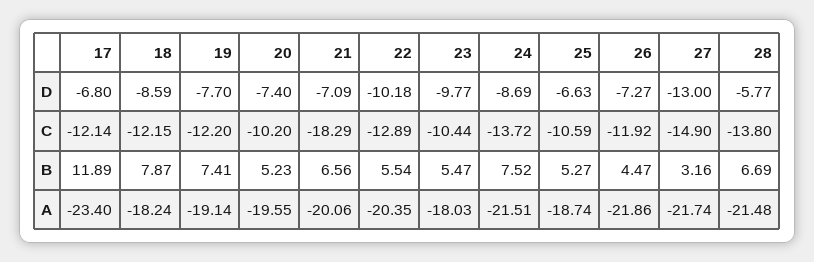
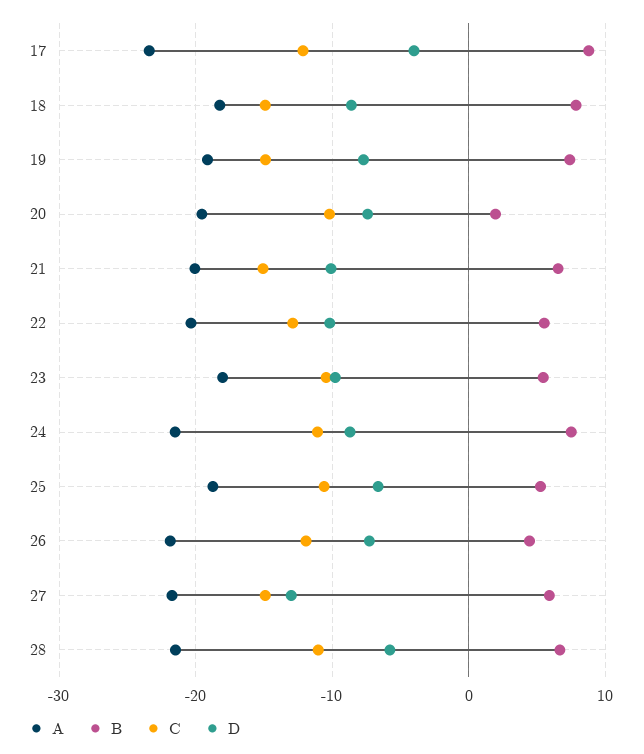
D, 17: -6.8 -> -4
D, 21: -7.09 -> -10
C, 18: -12.15 -> -15
C, 19: -12.2 -> -15
C, 21: -18.29 -> -15
C, 24: -13.72 -> -11
C, 28: -13.8 -> -11
B, 17: 11.89 -> 9
B, 20: 5.23 -> 2
B, 27: 3.16 -> 6

